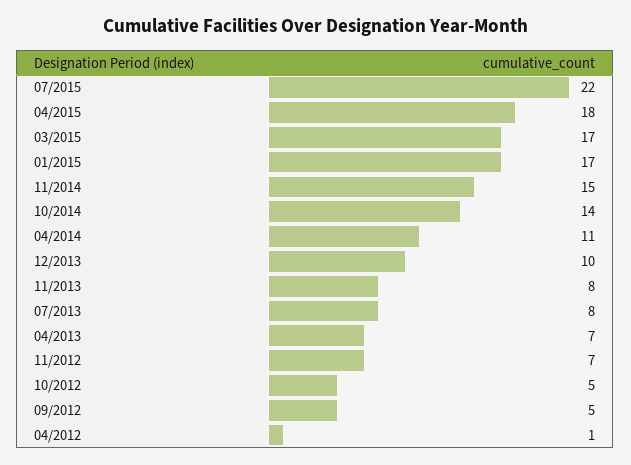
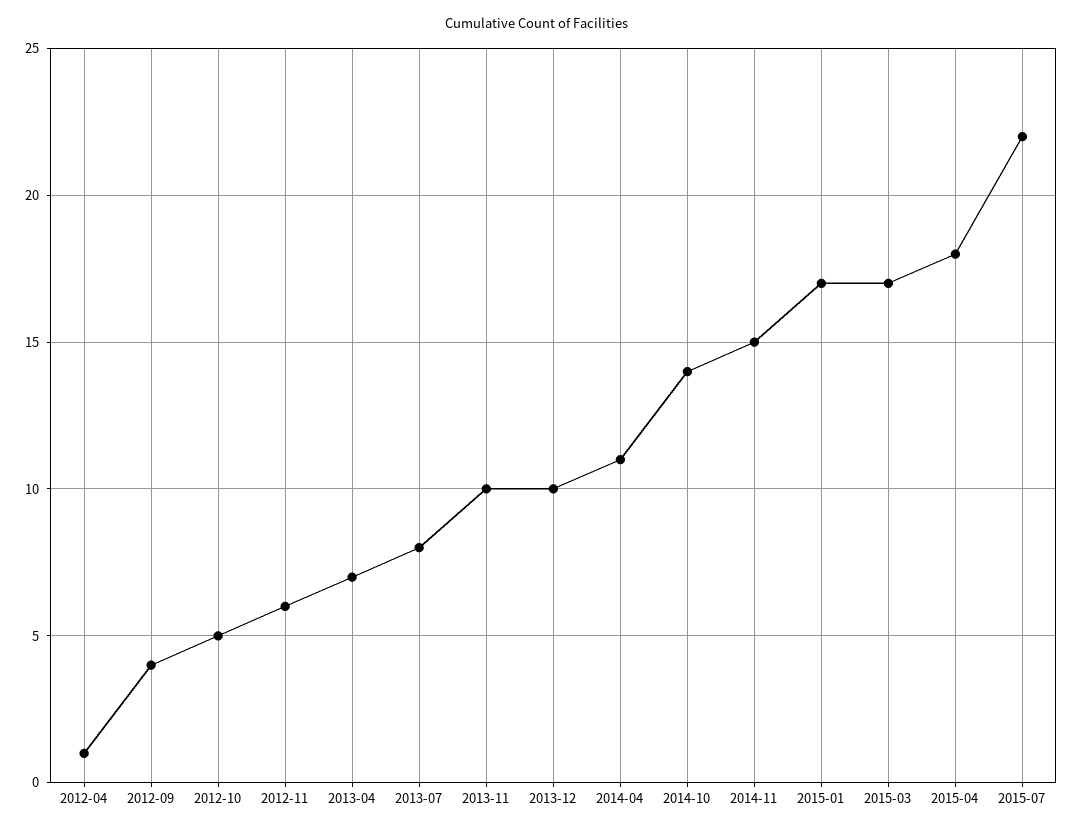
11/2013: 8 -> 10
11/2012: 7 -> 6
09/2012: 5 -> 4

